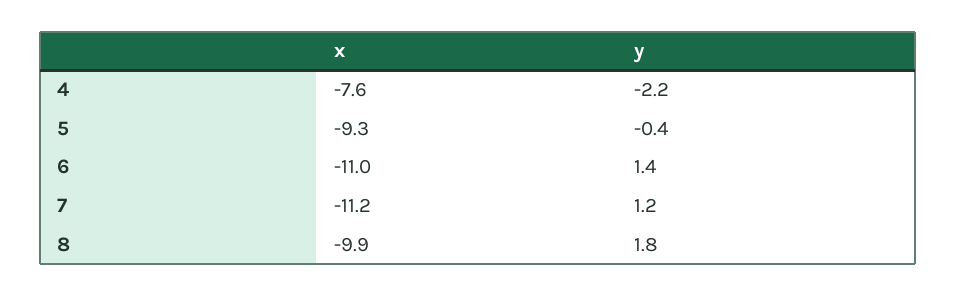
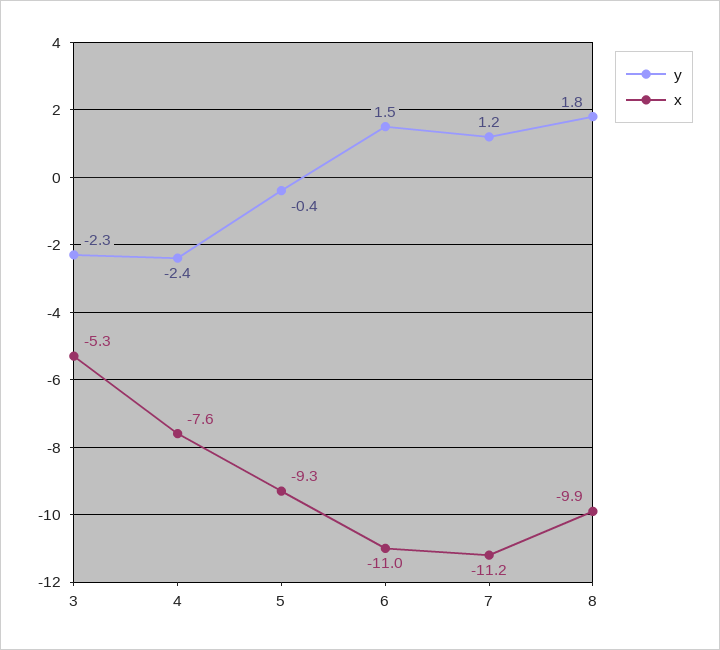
y, 4: -2.2 -> -2.4
y, 6: 1.4 -> 1.5
y, 3: none -> -2.3
x, 3: none -> -5.3

